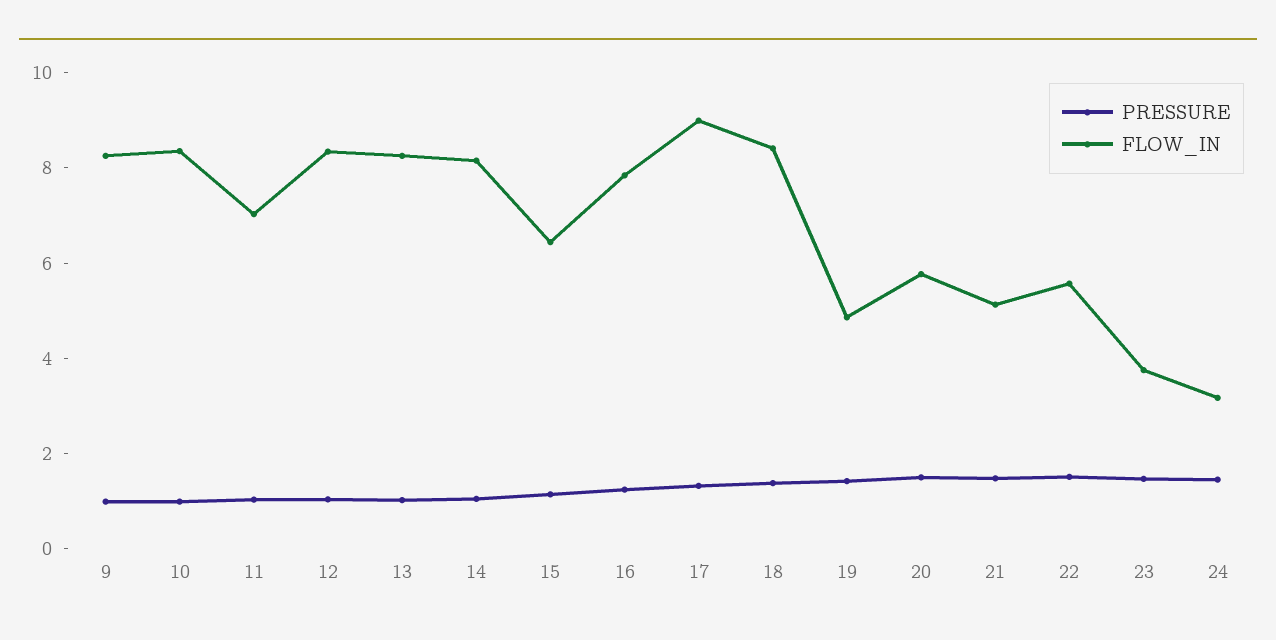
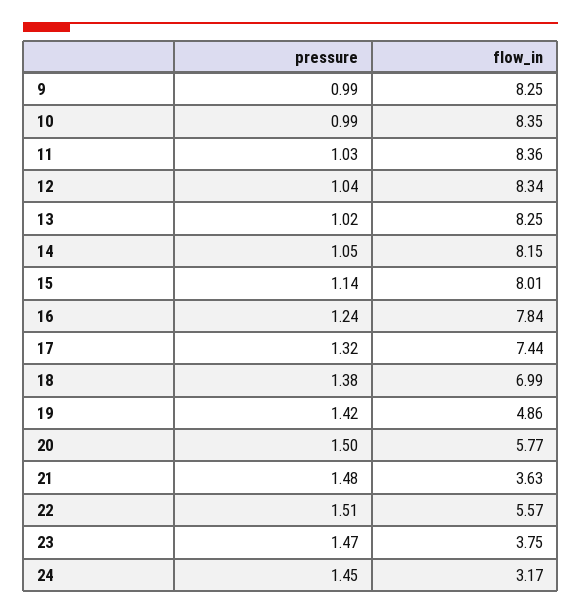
FLOW_IN, 11: 7 -> 8.36
FLOW_IN, 15: 6.5 -> 8.01
FLOW_IN, 17: 9 -> 7.44
FLOW_IN, 18: 8.5 -> 6.99
FLOW_IN, 21: 5 -> 3.63

